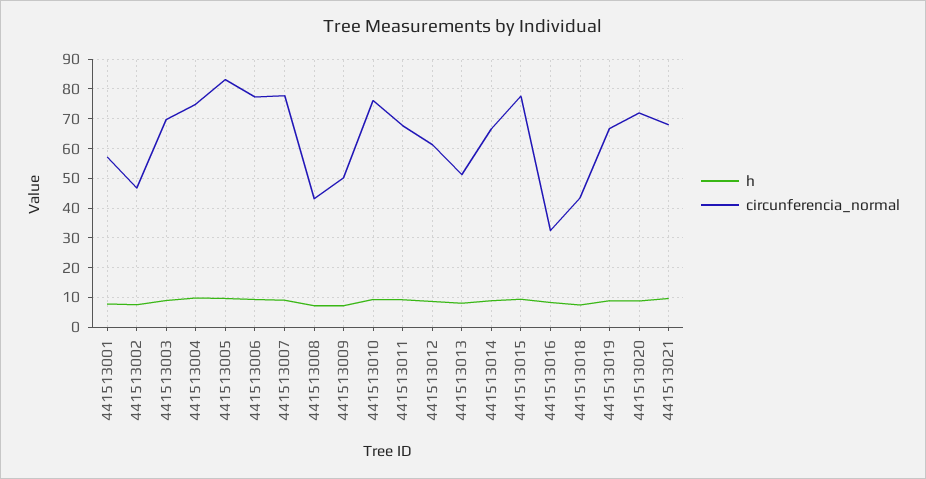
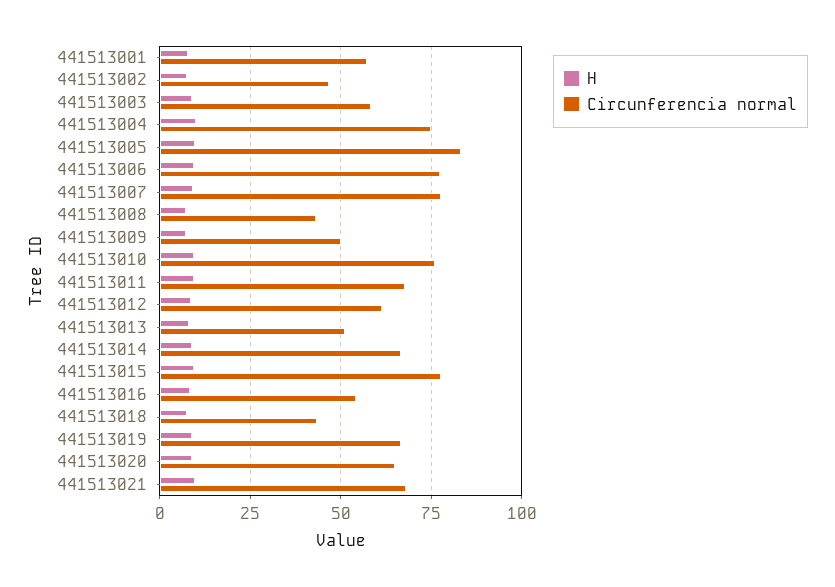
circunferencia_normal, 441513003: 70 -> 57.5
circunferencia_normal, 441513016: 32.5 -> 55
circunferencia_normal, 441513020: 72.5 -> 65

